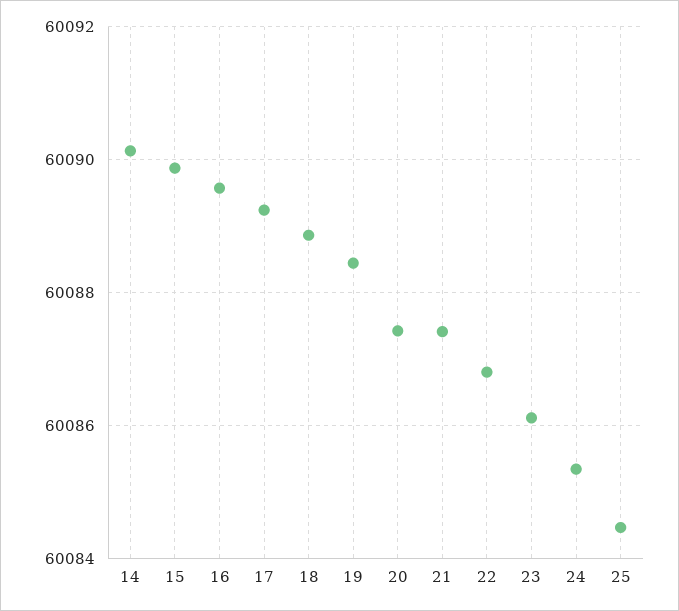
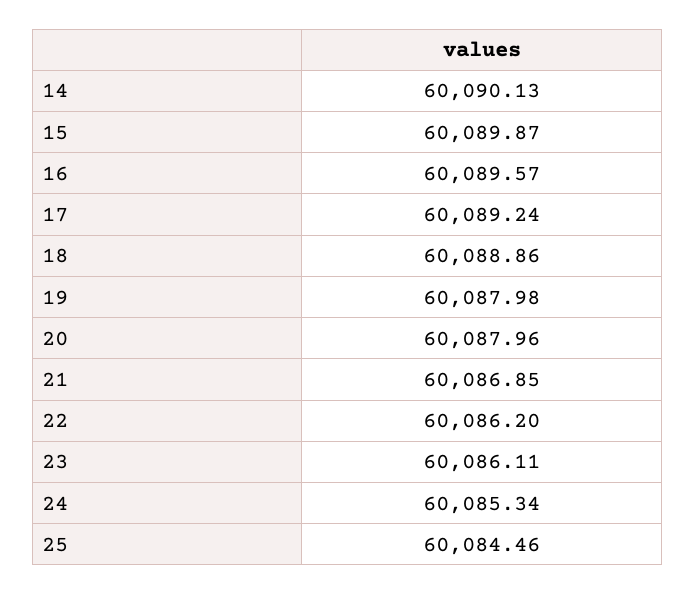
19: 60088.4 -> 60087.98
20: 60087.4 -> 60087.96
21: 60087.4 -> 60086.85
22: 60086.8 -> 60086.2

